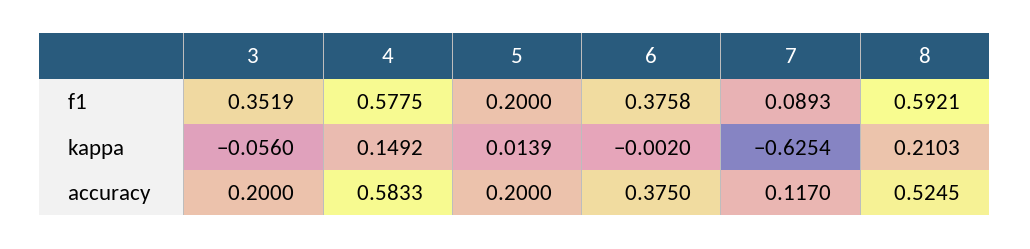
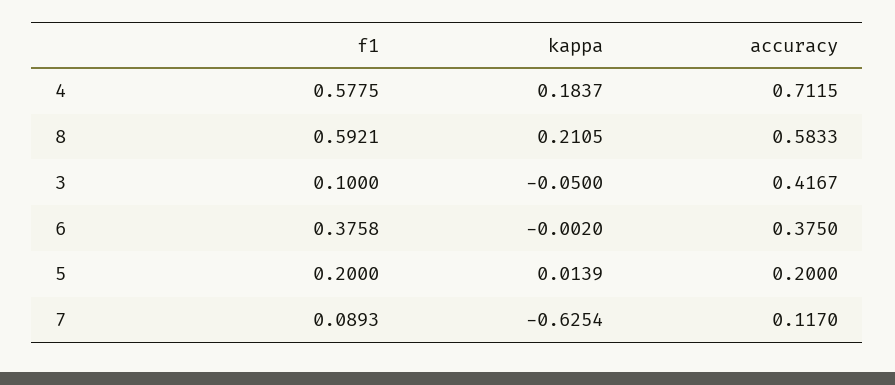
3, f1: 0.3519 -> 0.1
3, kappa: -0.056 -> -0.05
4, kappa: 0.1492 -> 0.1837
8, kappa: 0.2103 -> 0.2105
3, accuracy: 0.2 -> 0.4167
4, accuracy: 0.5833 -> 0.7115
8, accuracy: 0.5245 -> 0.5833

